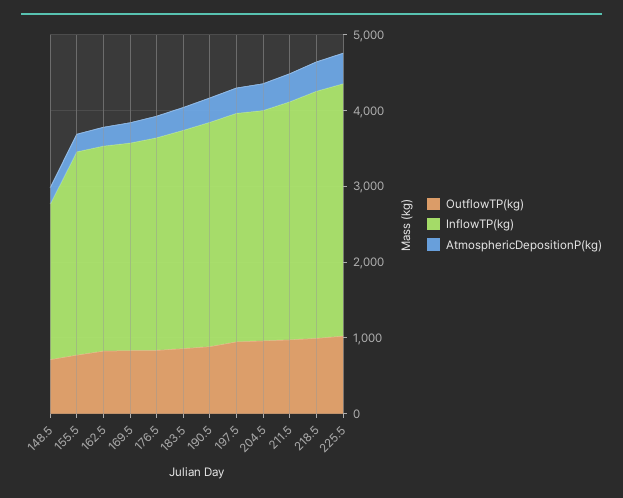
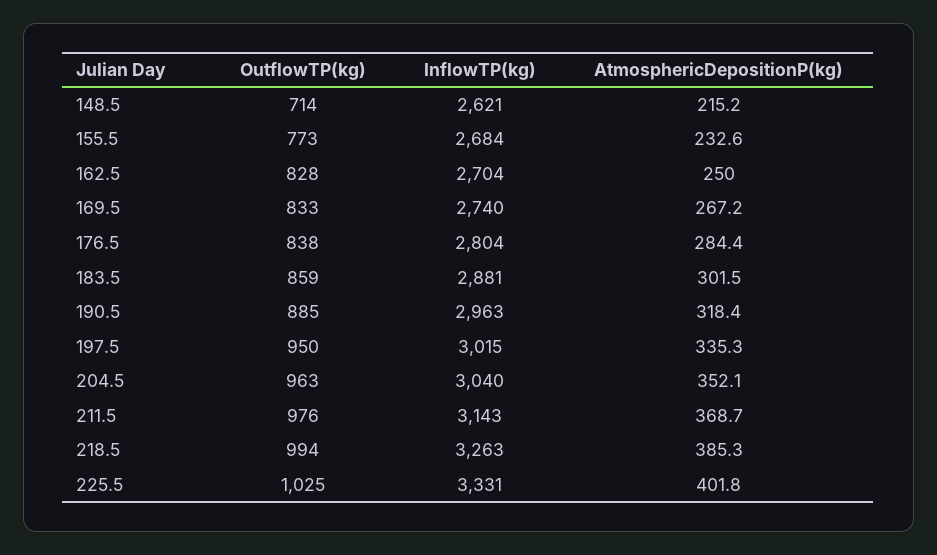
InflowTP(kg), 148.5: 2000 -> 2621

